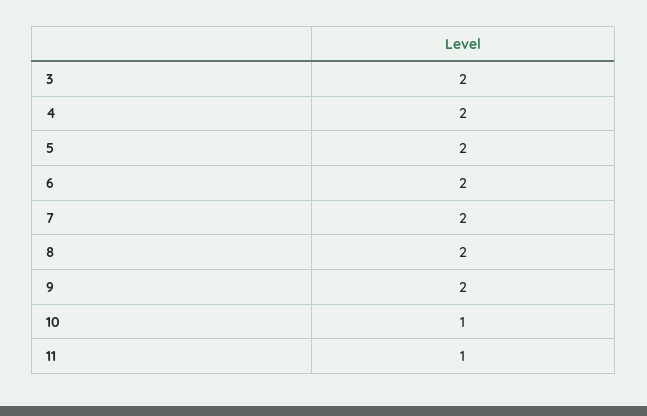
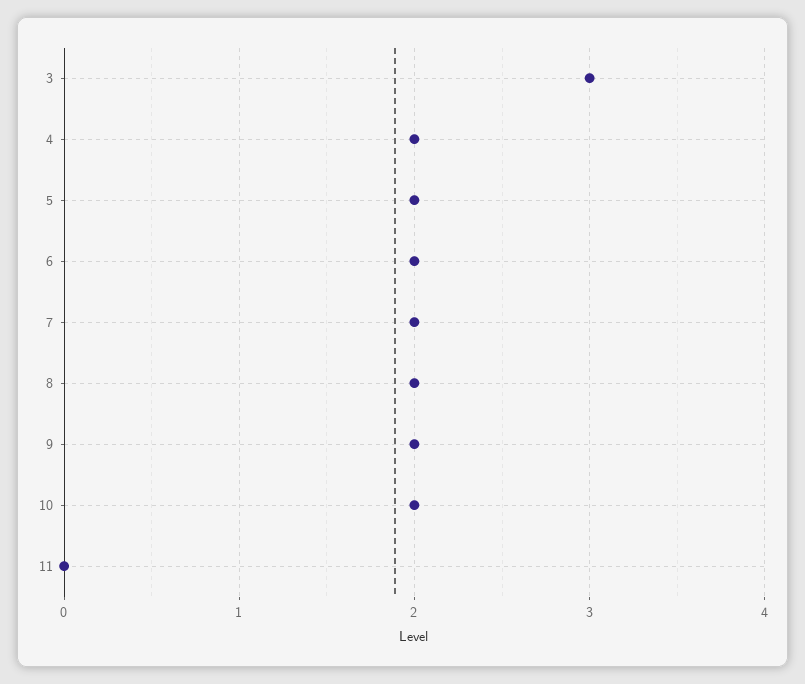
3: 2 -> 3
10: 1 -> 2
11: 1 -> 0

